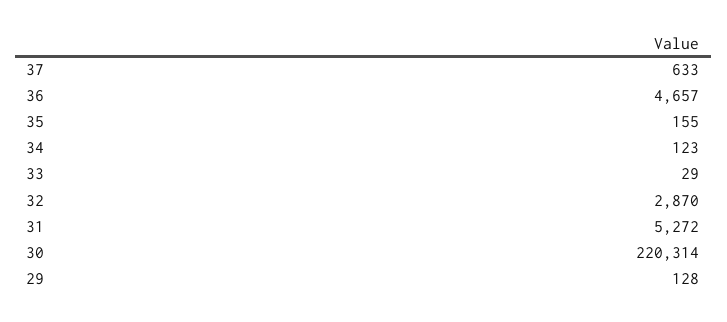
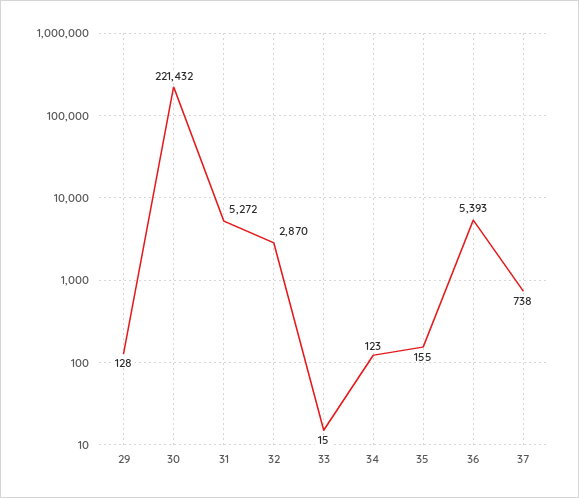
37: 633 -> 738
36: 4657 -> 5393
33: 29 -> 15
30: 220314 -> 221432

